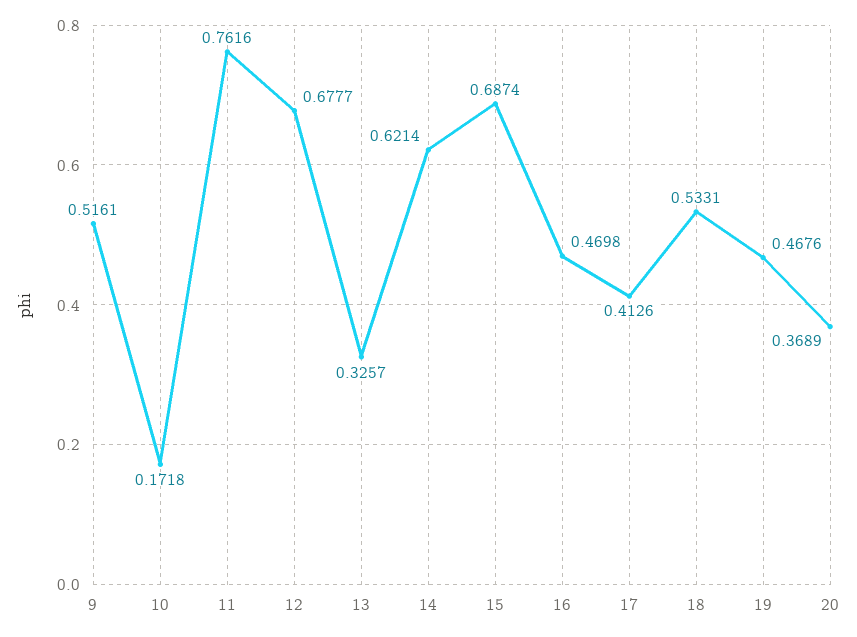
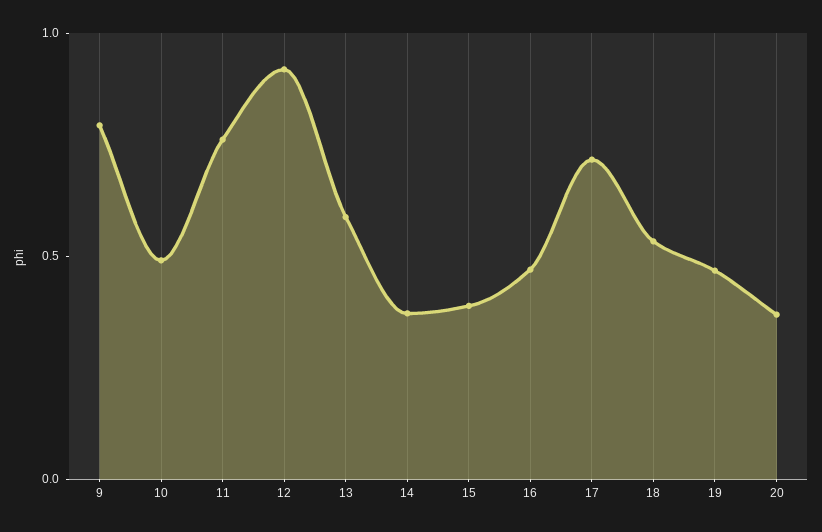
9: 0.5161 -> 0.8
10: 0.1718 -> 0.5
12: 0.6777 -> 0.9
13: 0.3257 -> 0.6
14: 0.6214 -> 0.4
15: 0.6874 -> 0.4
17: 0.4126 -> 0.7

